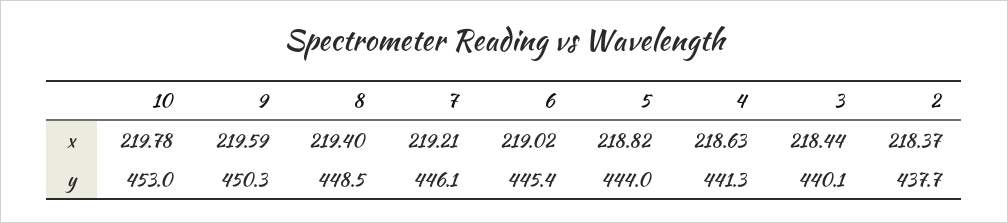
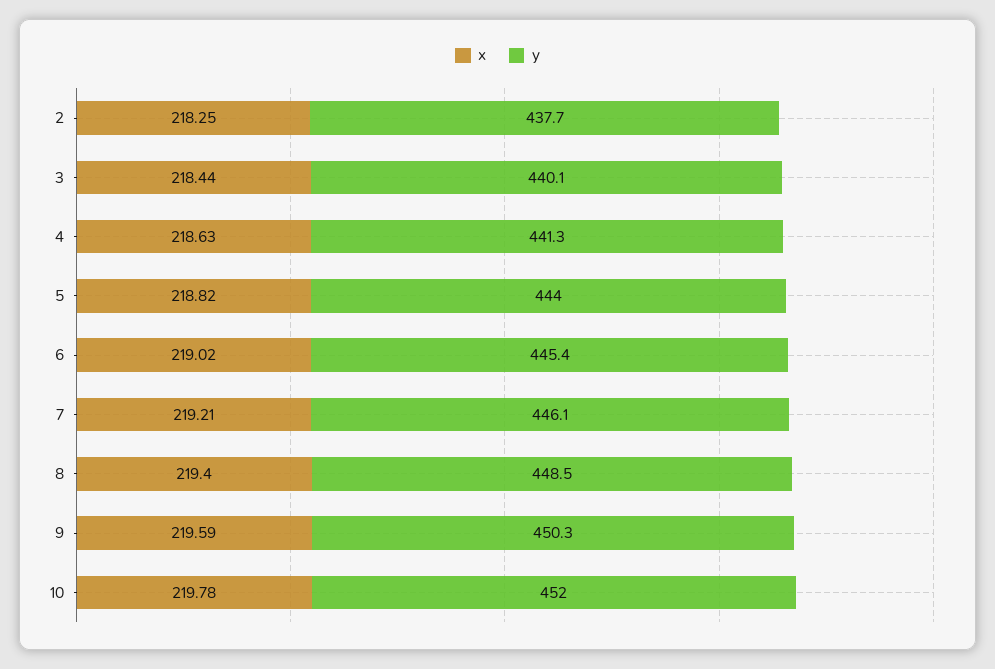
x, 2: 218.37 -> 218.25
y, 10: 453 -> 452

